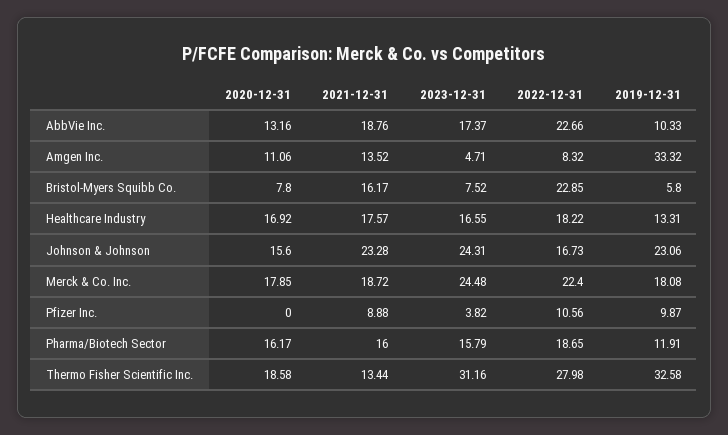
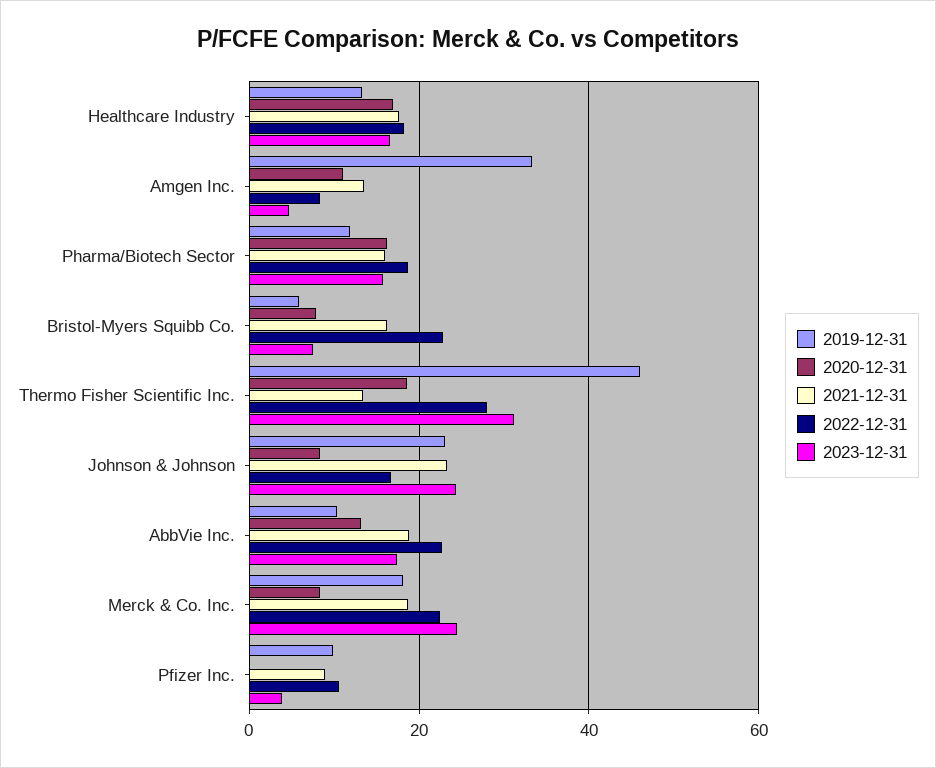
2020-12-31, Johnson & Johnson: 15.6 -> 8
2020-12-31, Merck & Co. Inc.: 17.85 -> 8
2019-12-31, Thermo Fisher Scientific Inc.: 32.58 -> 46

